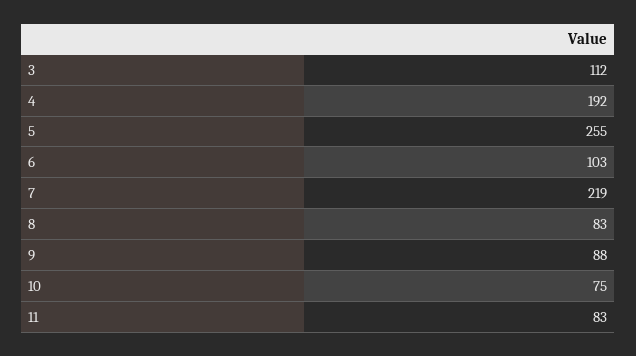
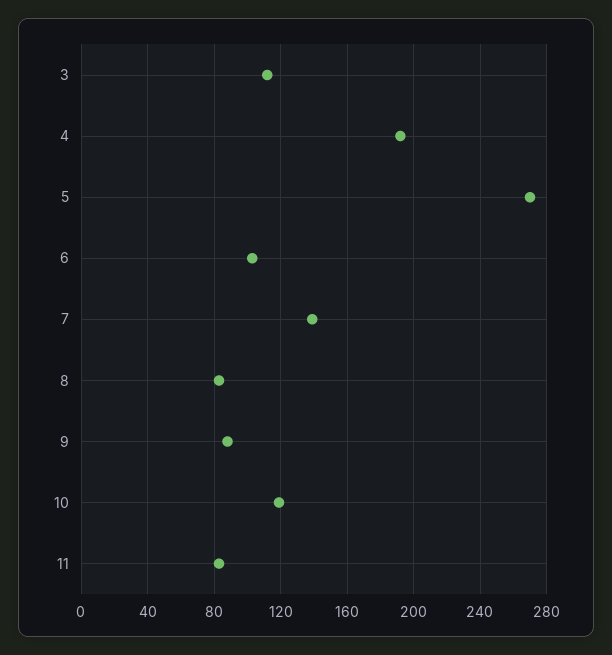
5: 255 -> 270
7: 219 -> 140
10: 75 -> 120

